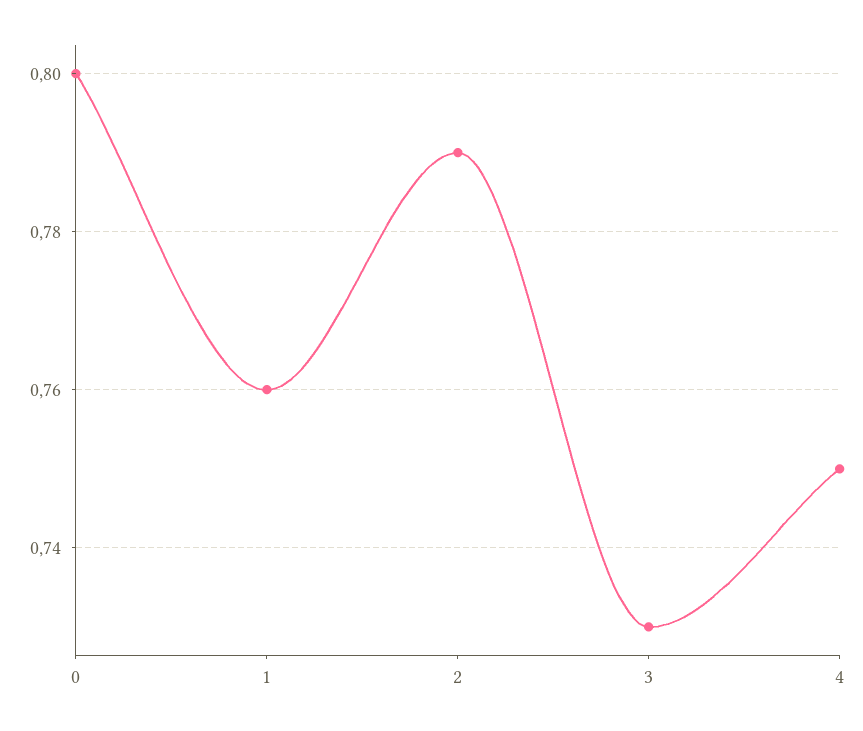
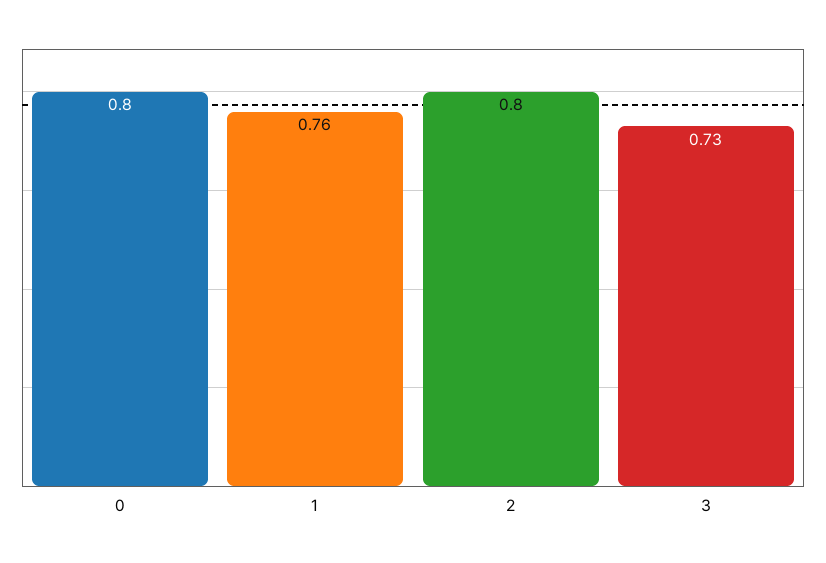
2: 0.79 -> 0.8
4: 0.75 -> none

